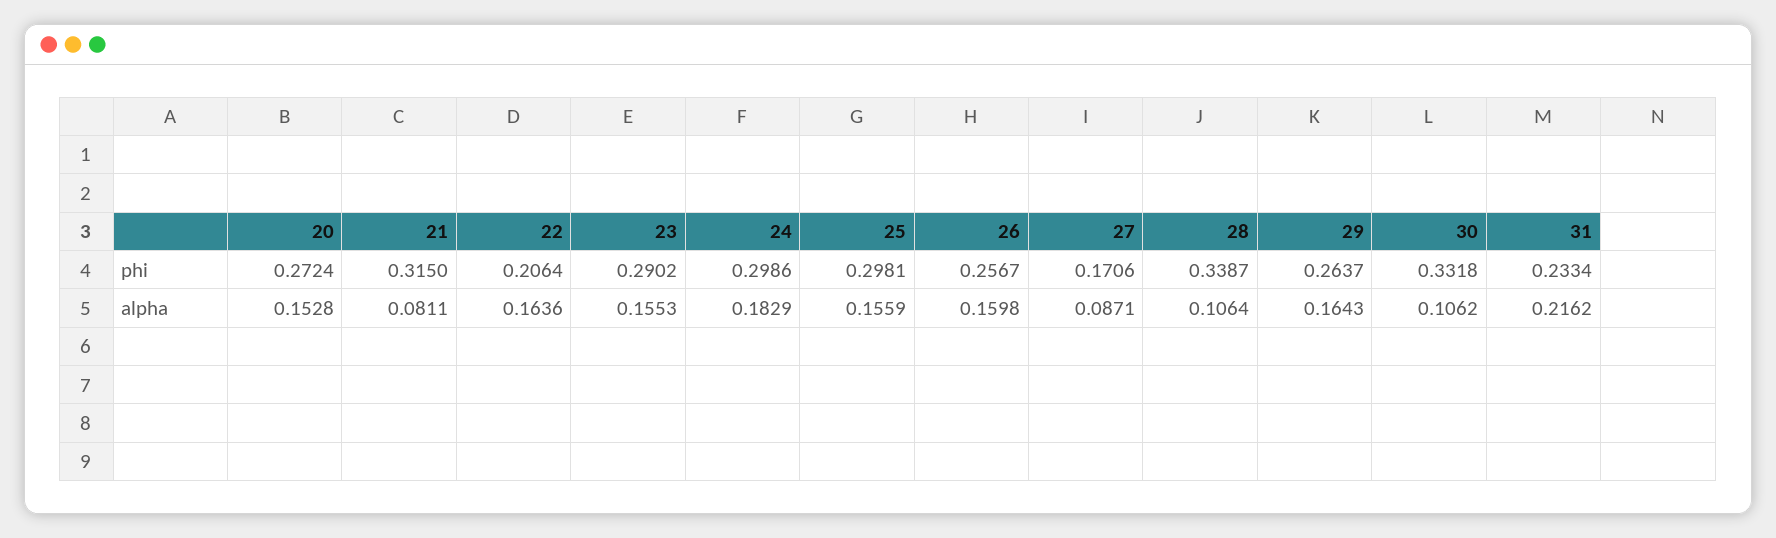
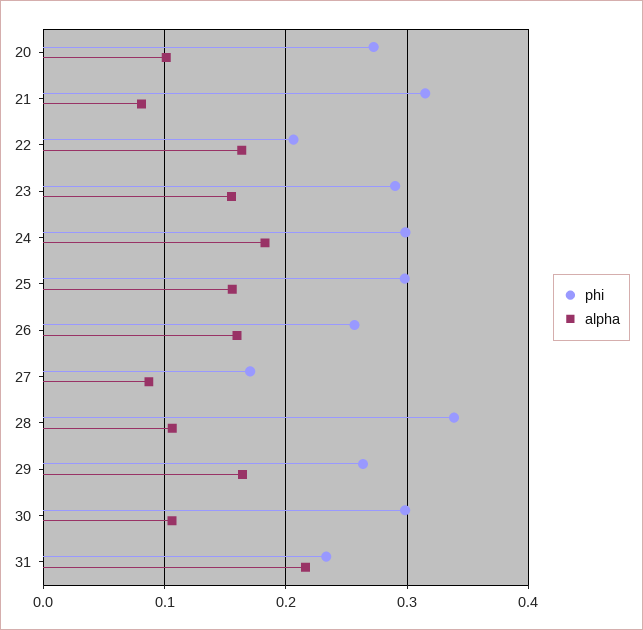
phi, 30: 0.3318 -> 0.3
alpha, 20: 0.1528 -> 0.1

